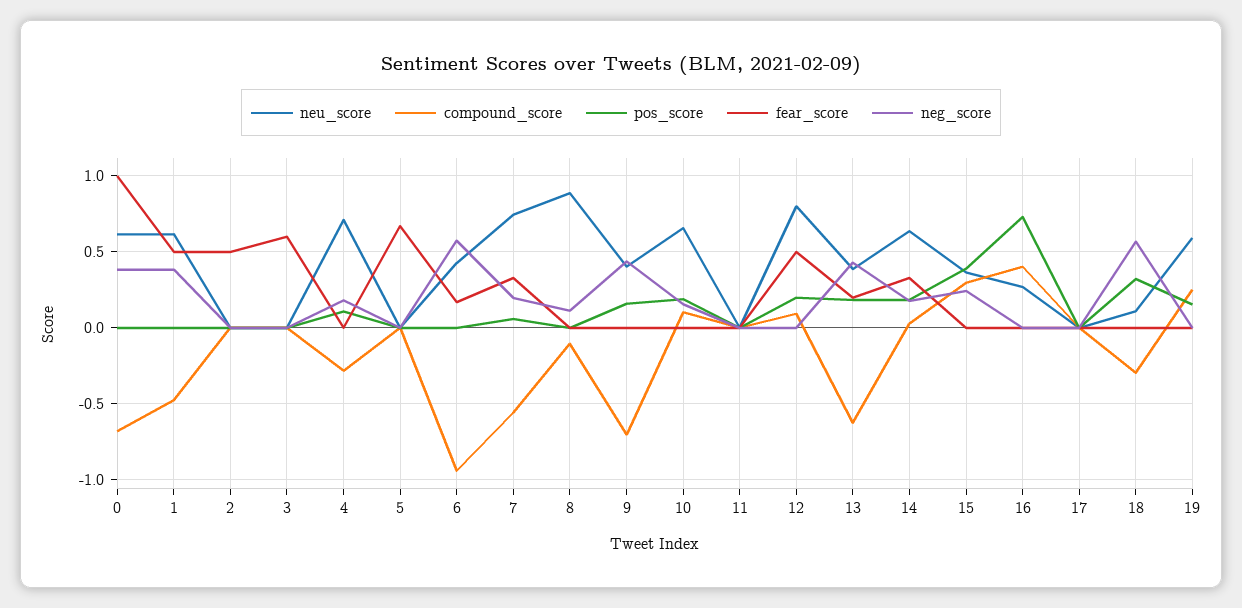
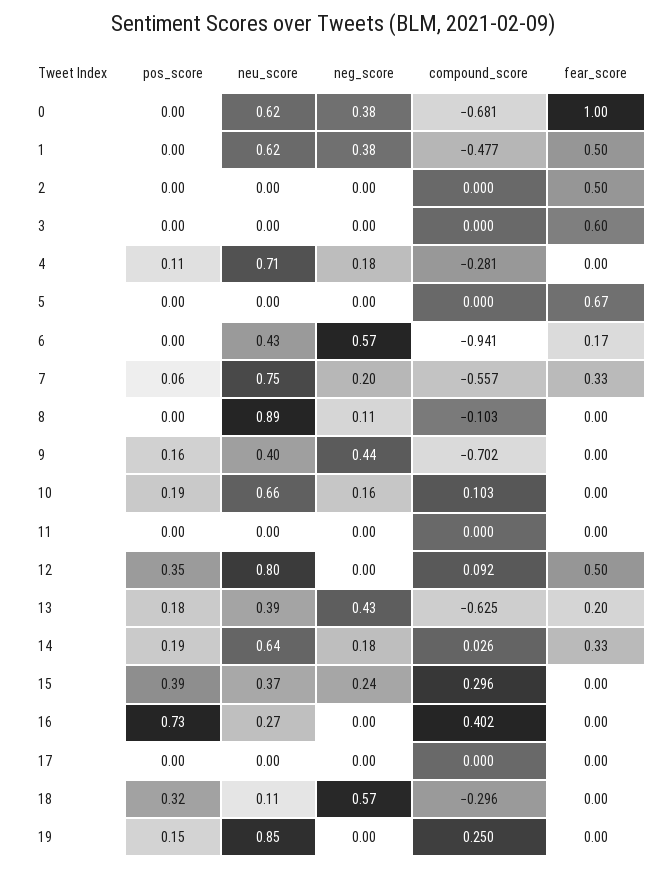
pos_score, 12: 0.2 -> 0.35
neu_score, 19: 0.6 -> 0.85

